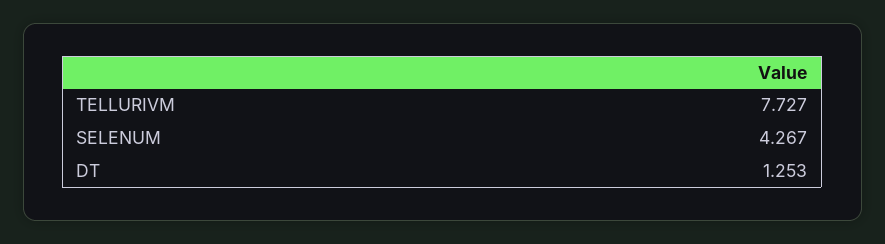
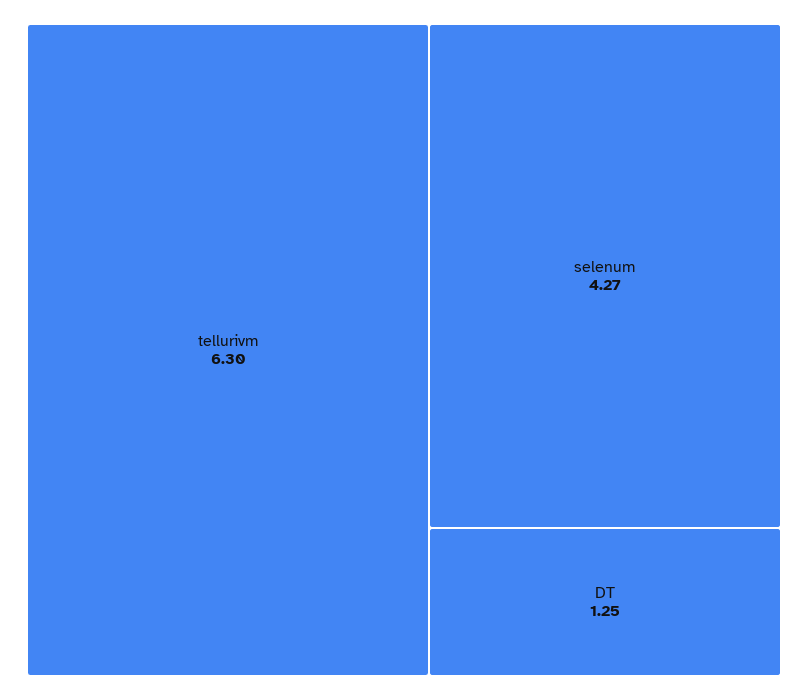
TELLURIVM: 7.727 -> 6.3

